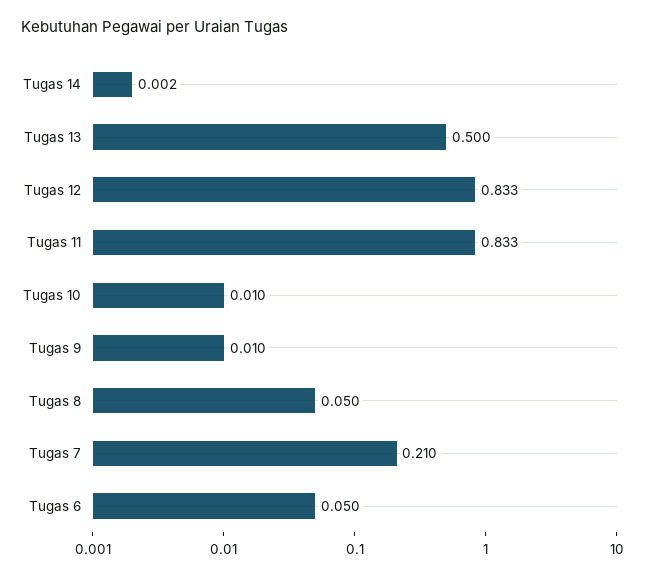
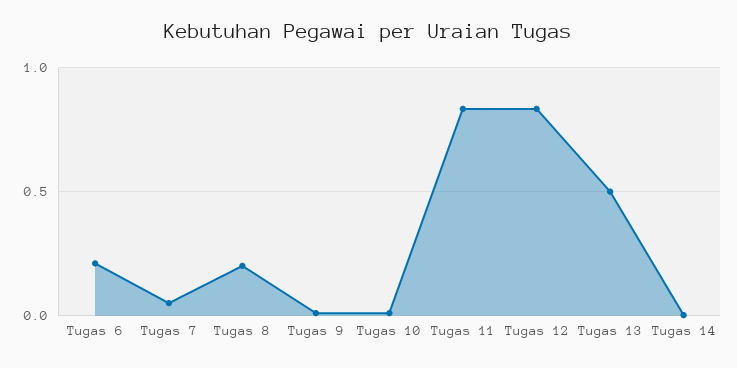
Tugas 8: 0.05 -> 0.2
Tugas 7: 0.21 -> 0.05
Tugas 6: 0.05 -> 0.2

